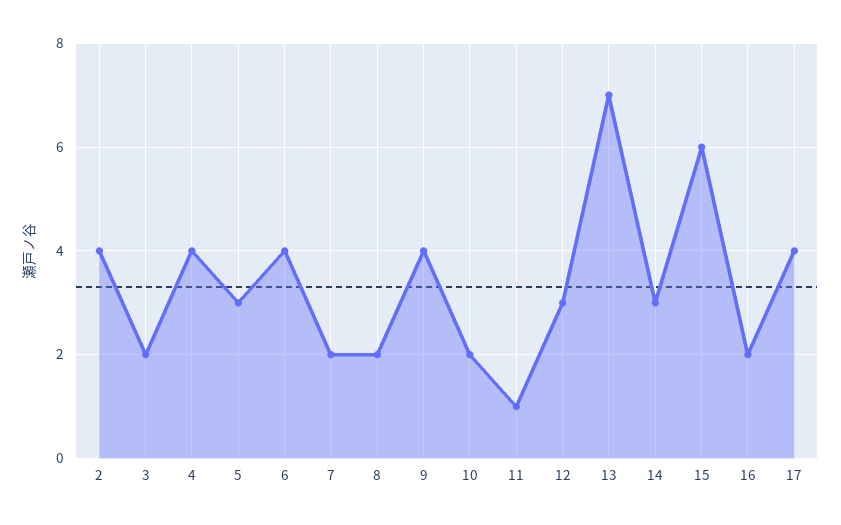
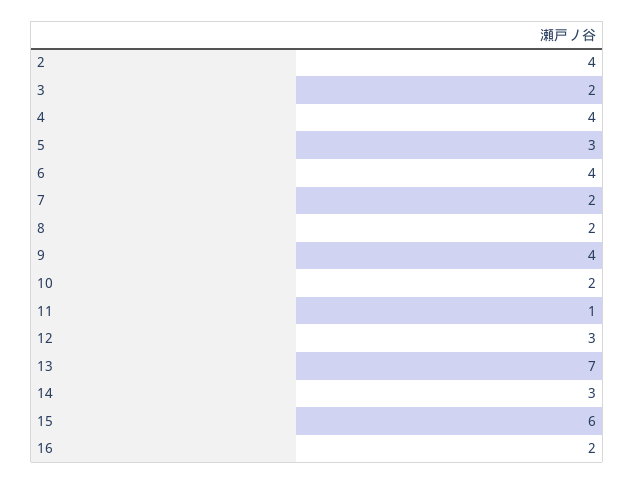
17: 4 -> none

